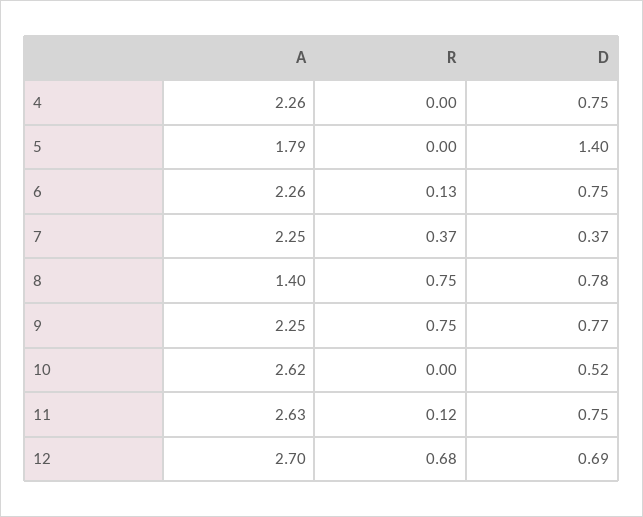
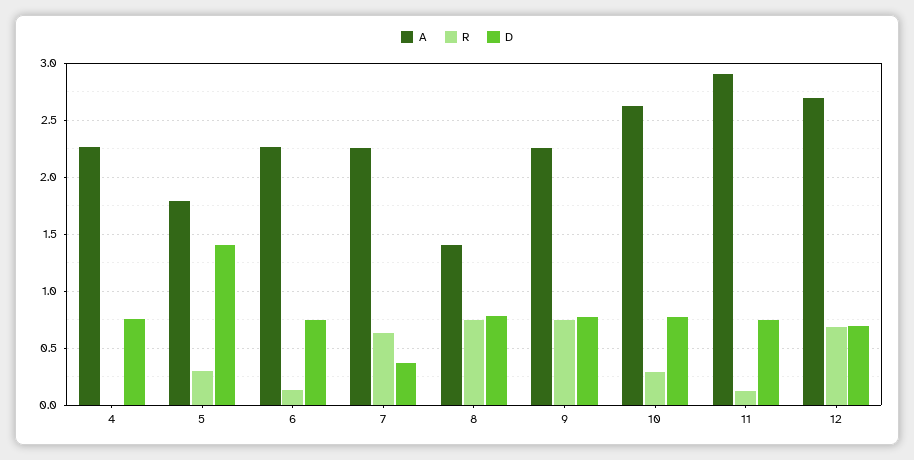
R, 5: 0 -> 0.3
R, 7: 0.37 -> 0.6
R, 10: 0 -> 0.3
D, 10: 0.52 -> 0.8
A, 11: 2.63 -> 2.9

